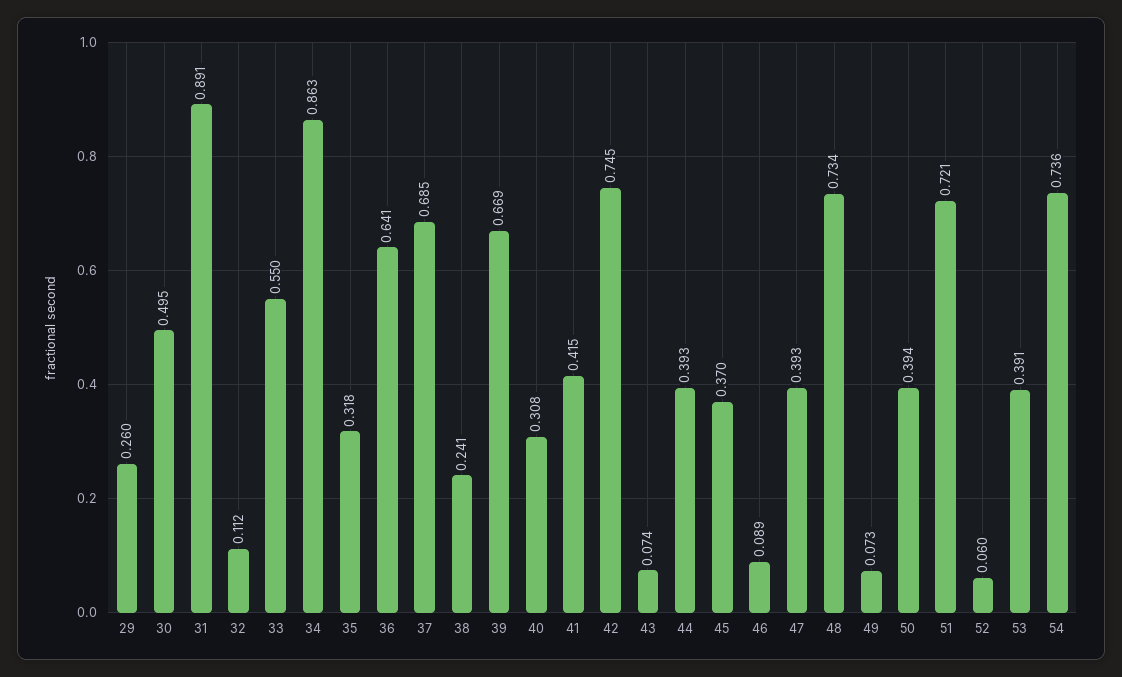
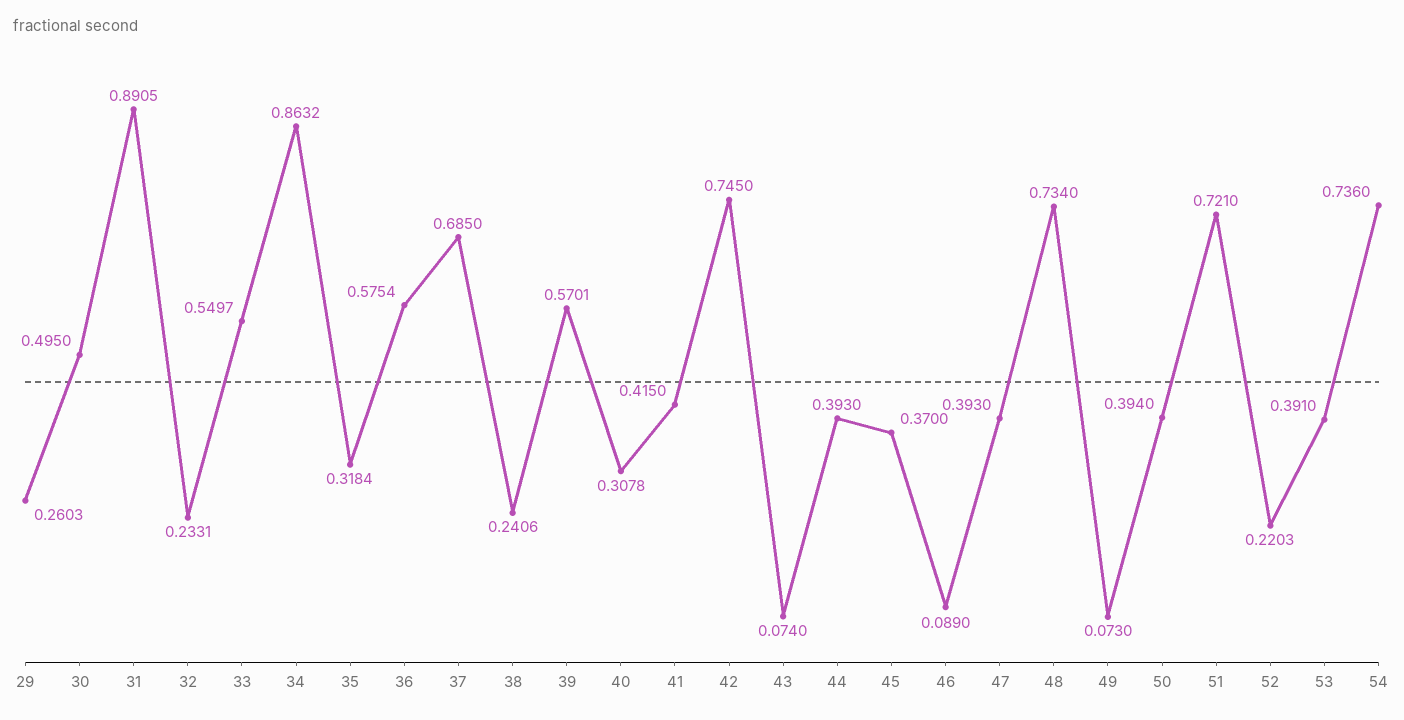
32: 0.112 -> 0.2331
36: 0.641 -> 0.5754
39: 0.669 -> 0.5701
52: 0.06 -> 0.2203

